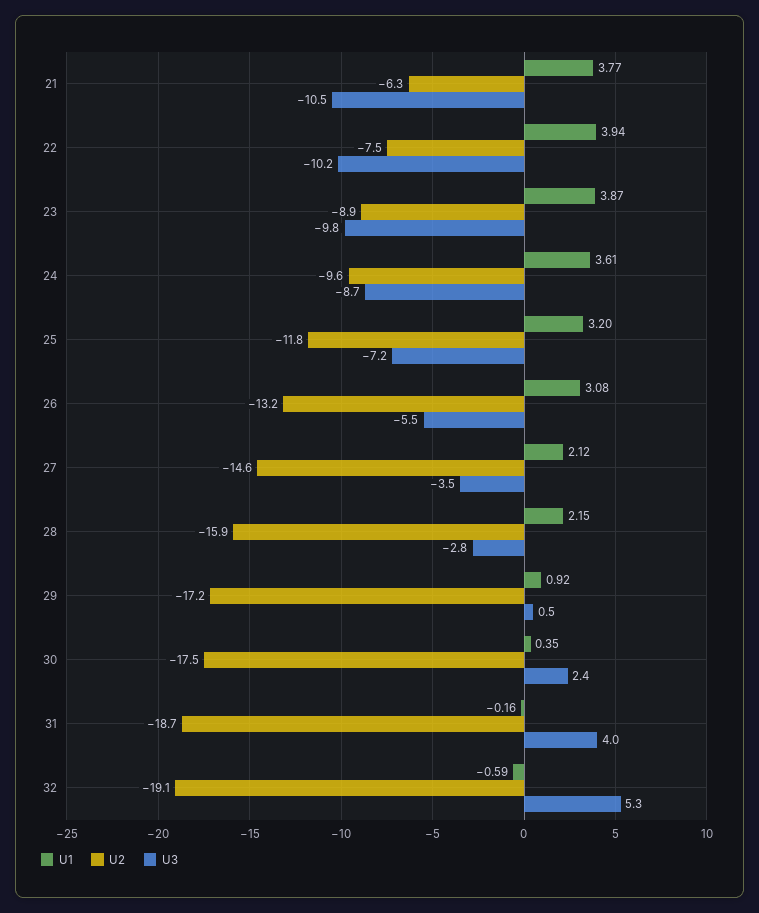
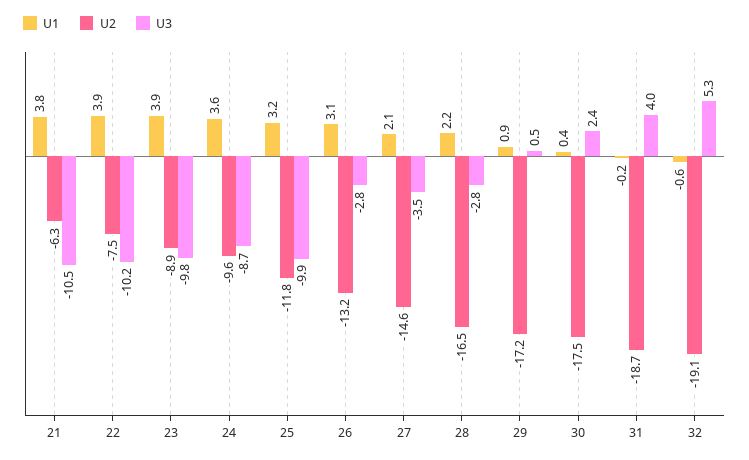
U3, 25: -7.2 -> -9.9
U3, 26: -5.5 -> -2.8
U2, 28: -15.9 -> -16.5

